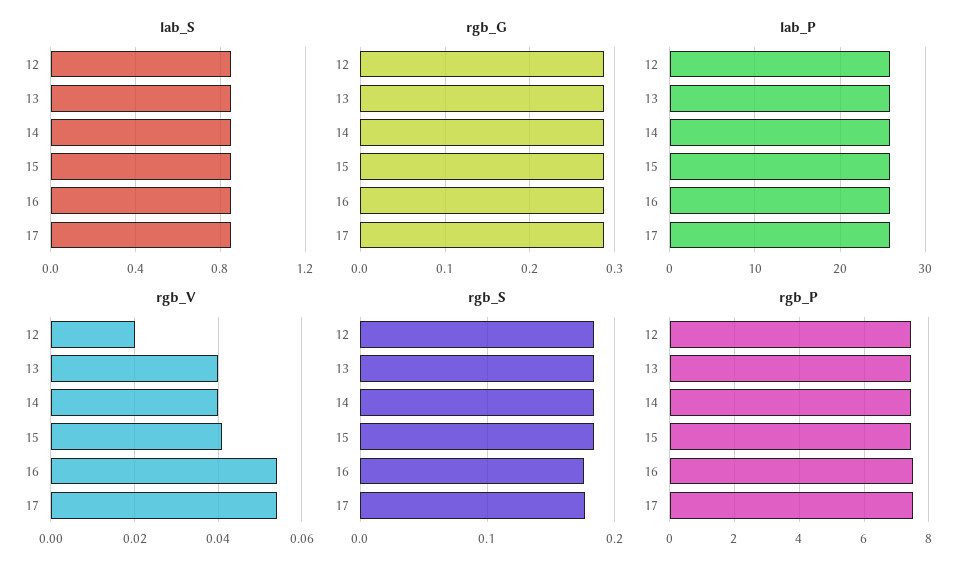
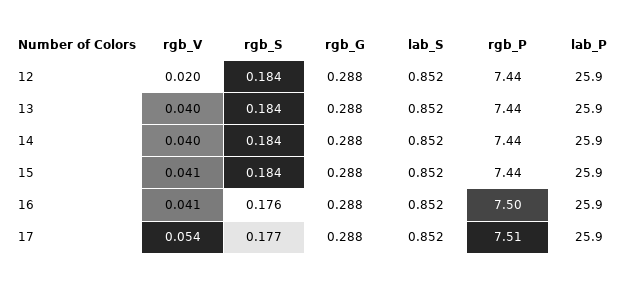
rgb_V, 16: 0.055 -> 0.041

